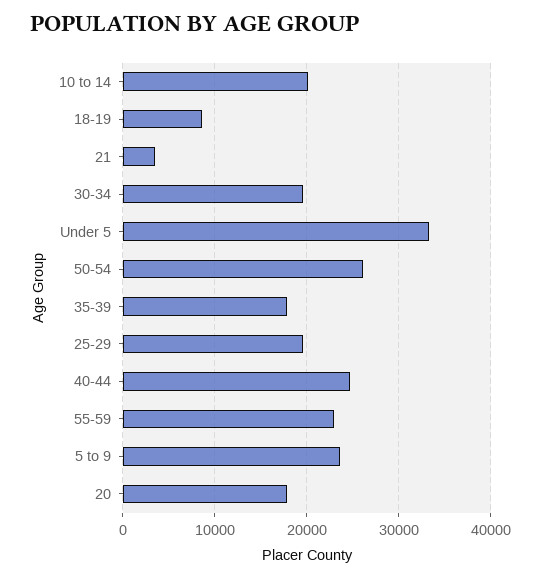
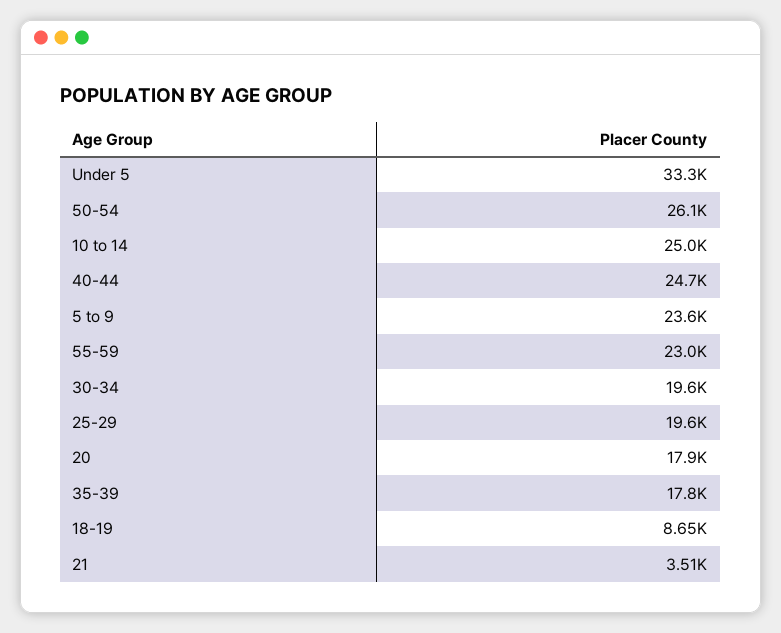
10 to 14: 20000 -> 25000

